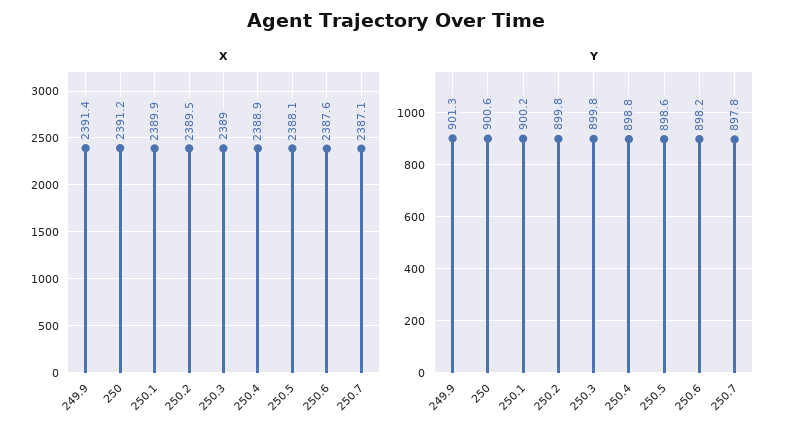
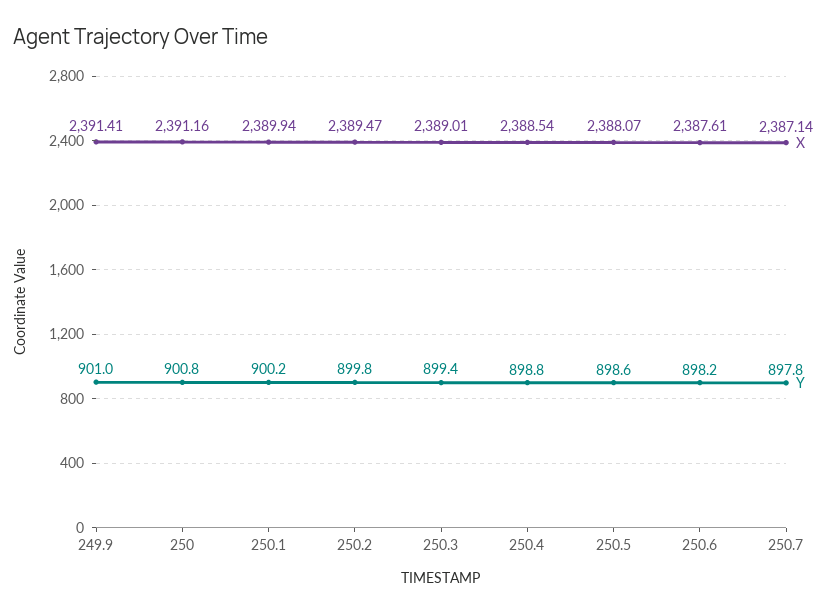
X, 250.4: 2388.9 -> 2388.54
Y, 249.9: 901.3 -> 901
Y, 250: 900.6 -> 900.8
Y, 250.3: 899.8 -> 899.4

